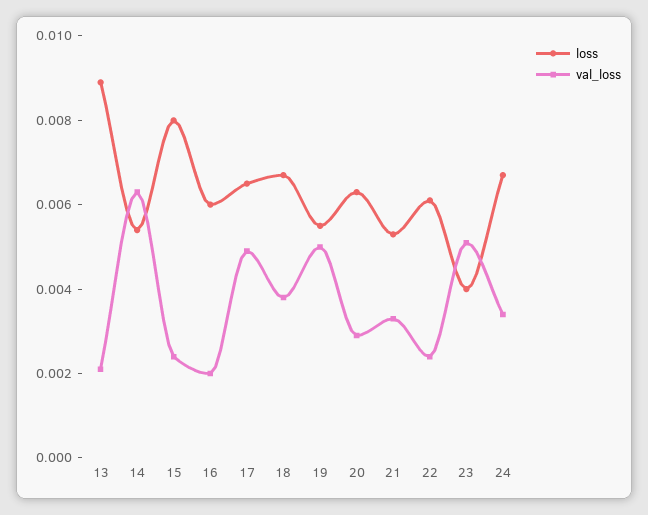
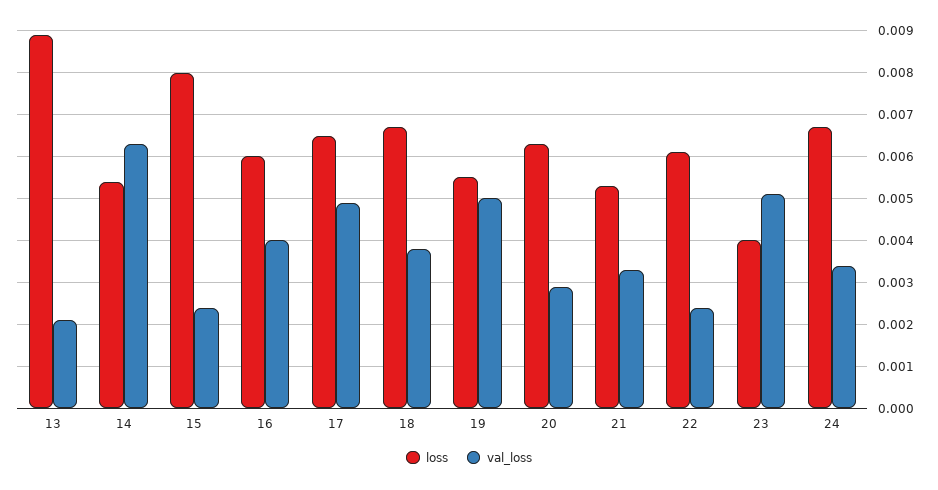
val_loss, 16: 0.002 -> 0.004

